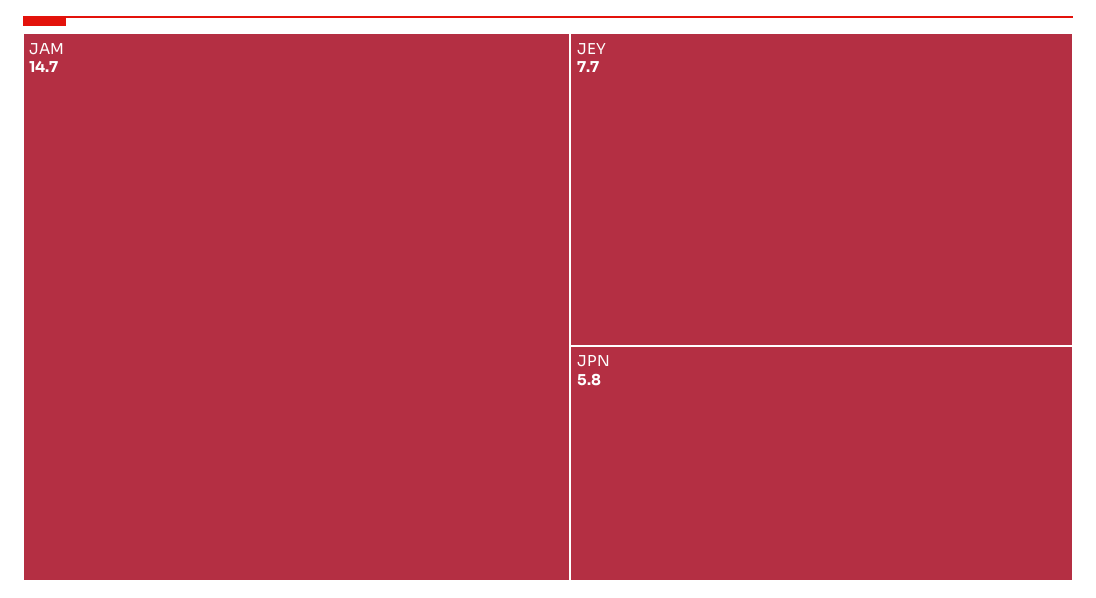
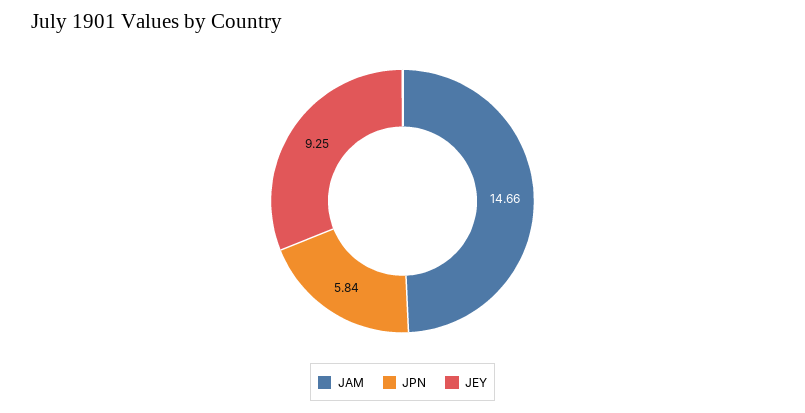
JEY: 7.7 -> 9.25

